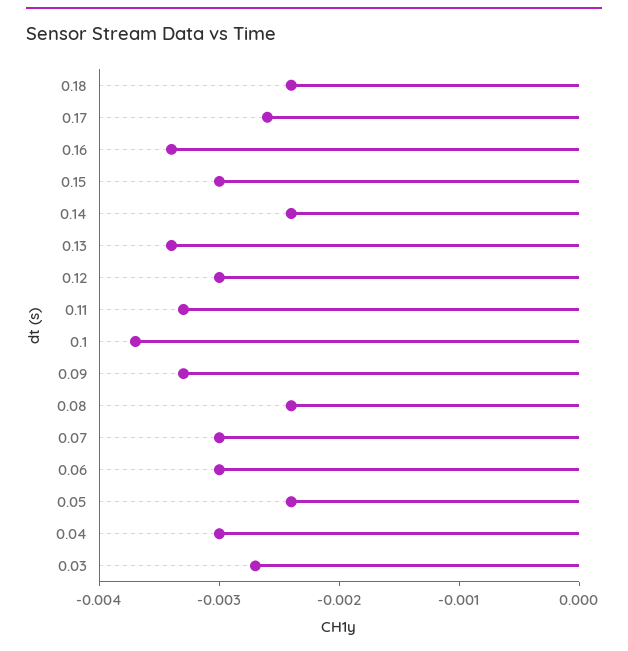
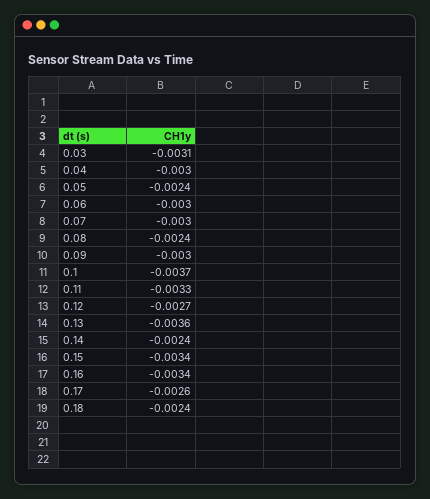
0.15: -0.003 -> -0.0034
0.13: -0.0034 -> -0.0036
0.12: -0.003 -> -0.0027
0.09: -0.0033 -> -0.003
0.03: -0.0027 -> -0.0031

